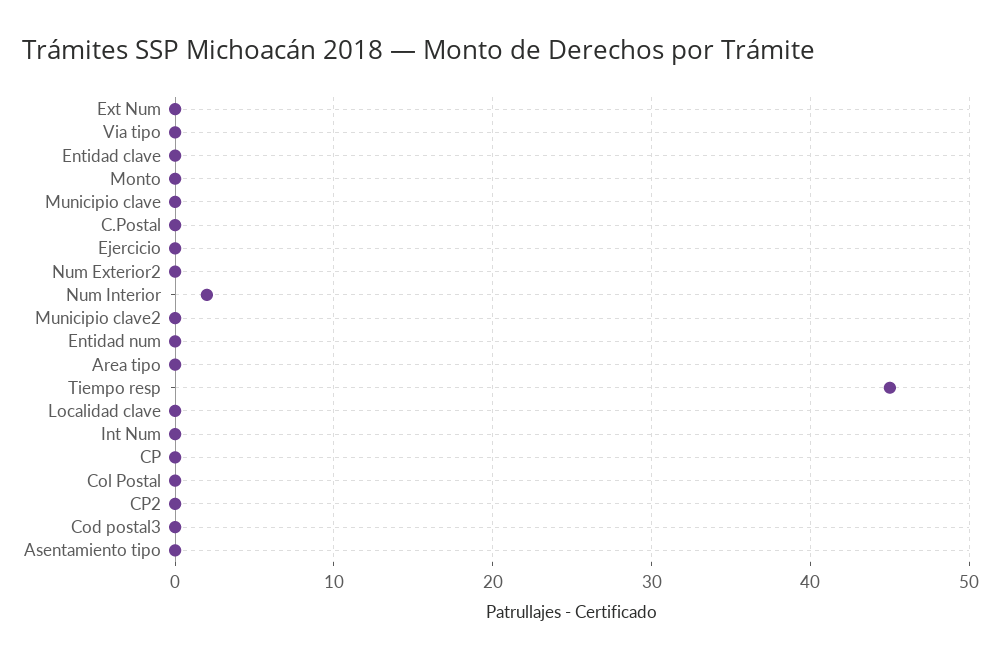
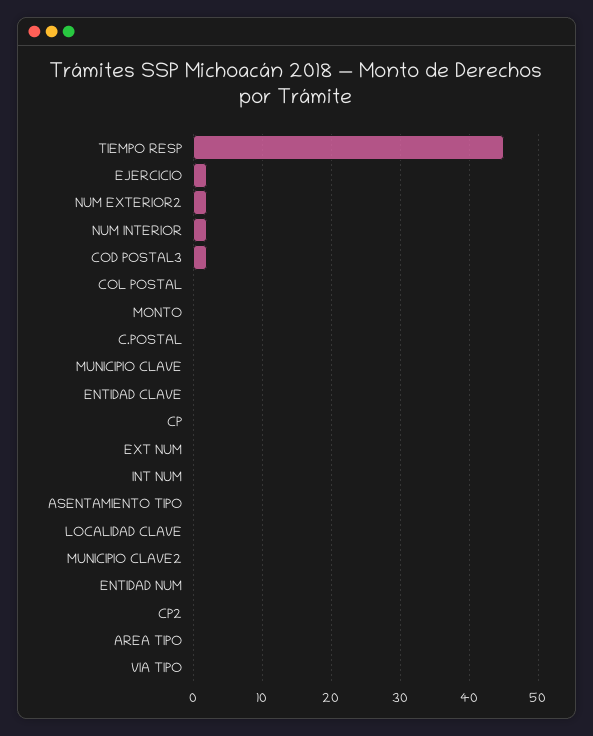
Ejercicio: 0 -> 2
Num Exterior2: 0 -> 2
Cod postal3: 0 -> 2

